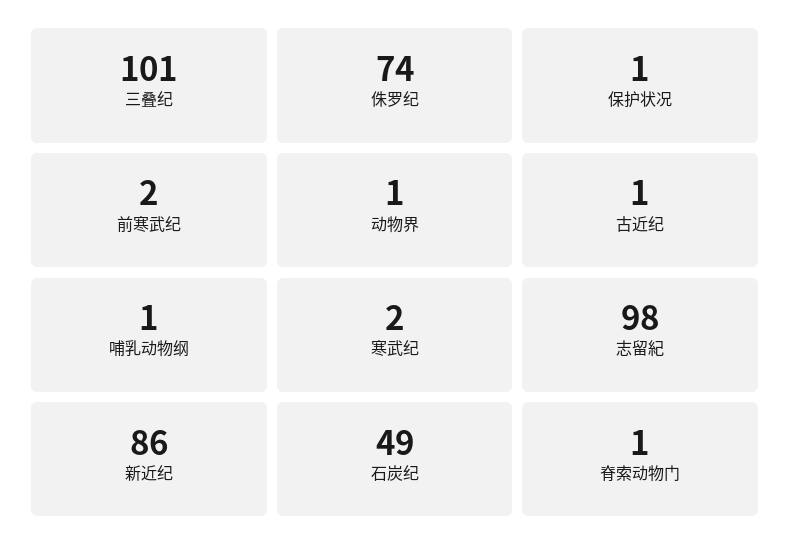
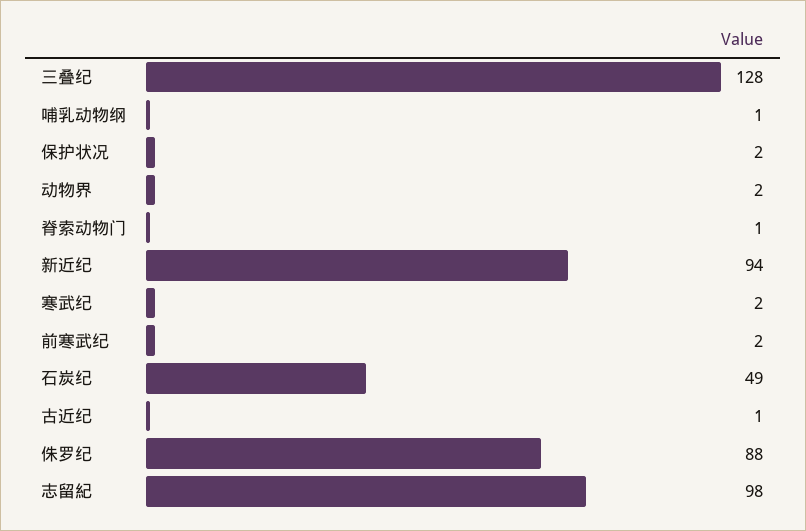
三叠纪: 101 -> 128
侏罗纪: 74 -> 88
保护状况: 1 -> 2
动物界: 1 -> 2
新近纪: 86 -> 94

